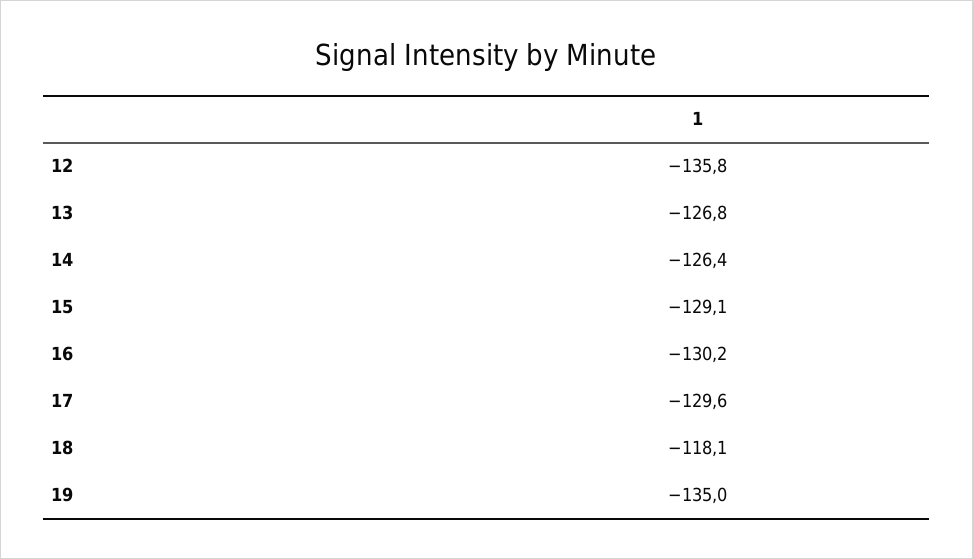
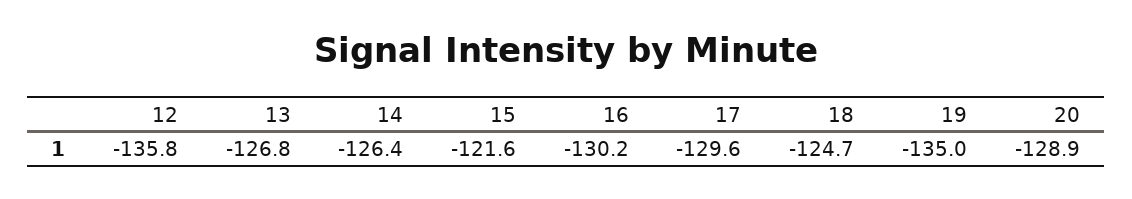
15: -129.1 -> -121.6
18: -118.1 -> -124.7
20: none -> -128.9

